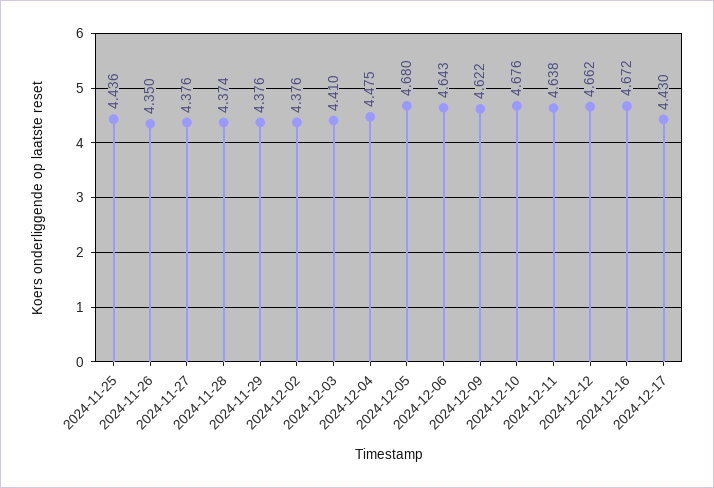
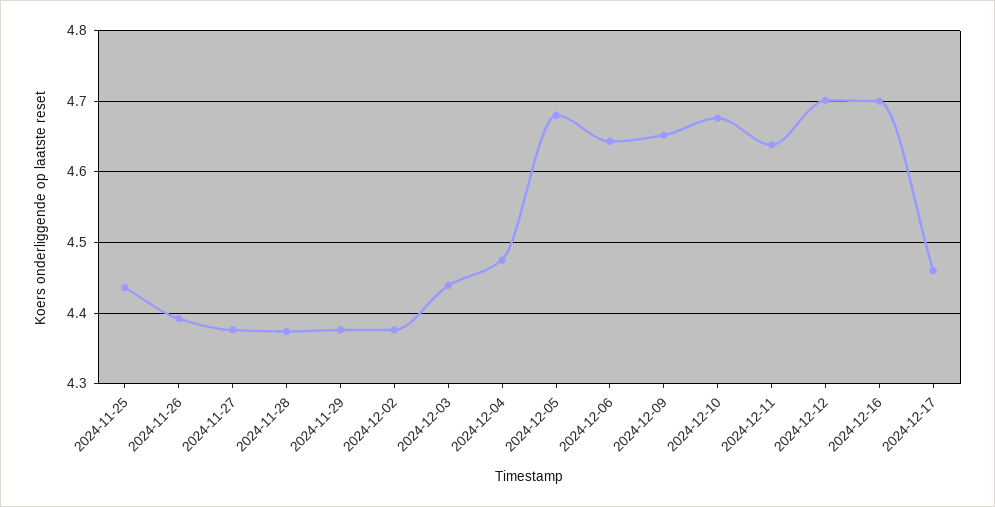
2024-11-26: 4.35 -> 4.39
2024-12-03: 4.41 -> 4.44
2024-12-09: 4.622 -> 4.65
2024-12-12: 4.662 -> 4.7
2024-12-16: 4.672 -> 4.7
2024-12-17: 4.43 -> 4.46

